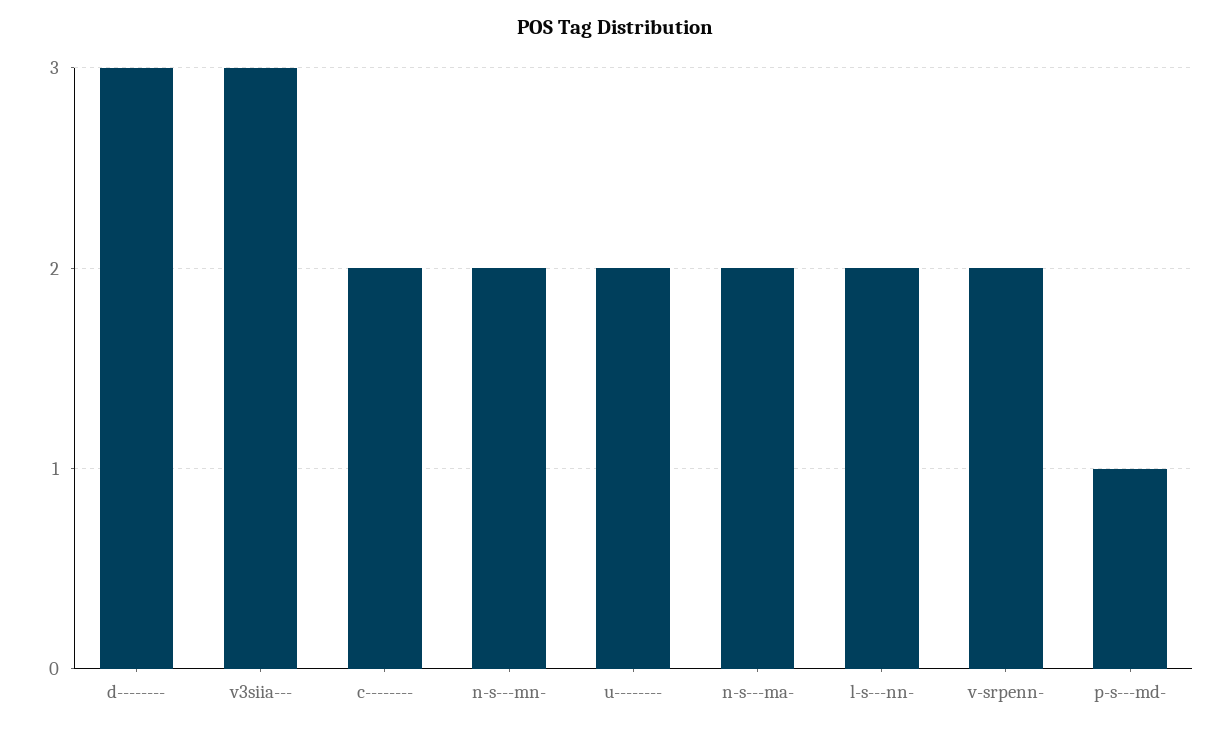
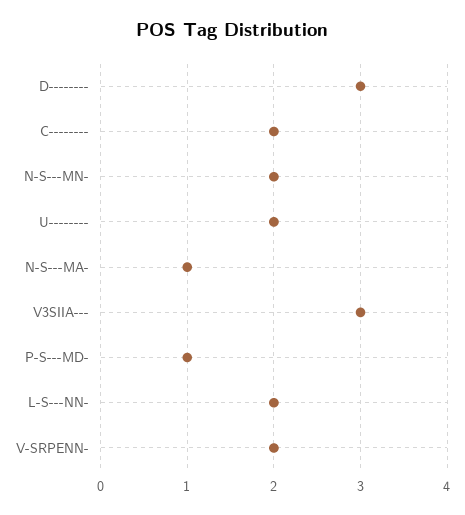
n-s---ma-: 2 -> 1

